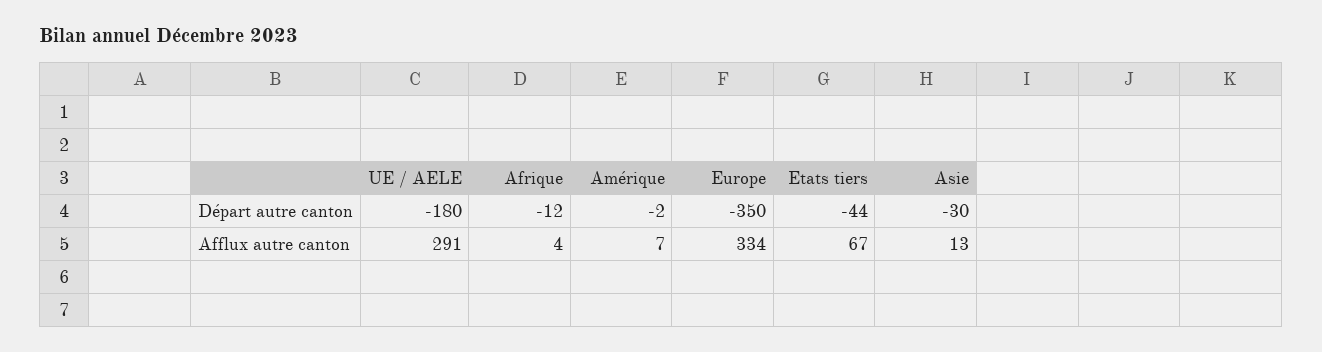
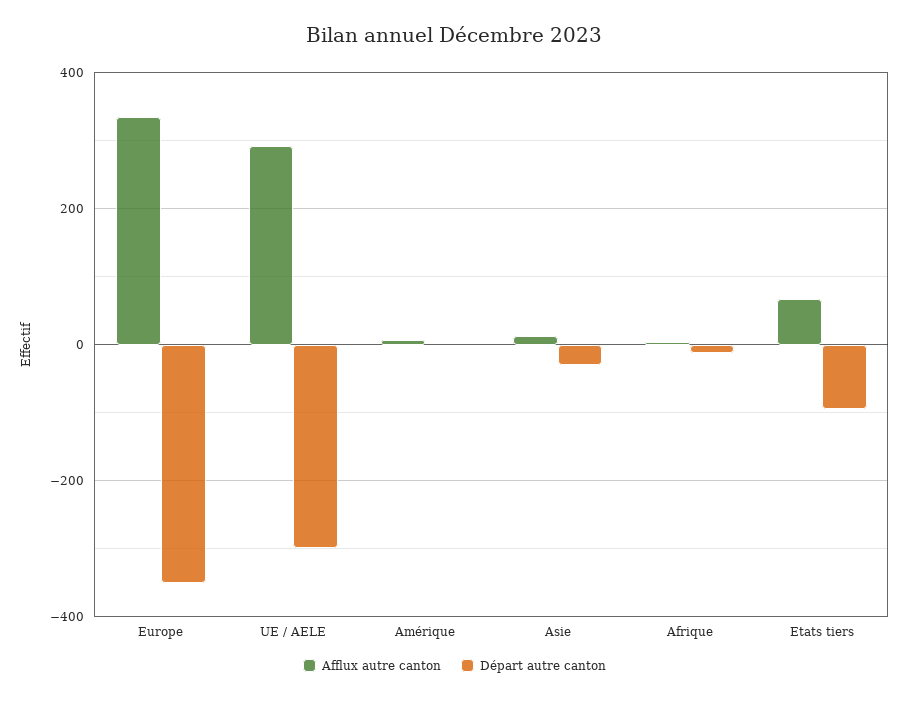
Départ autre canton, UE / AELE: -180 -> -300
Départ autre canton, Etats tiers: -44 -> -100

